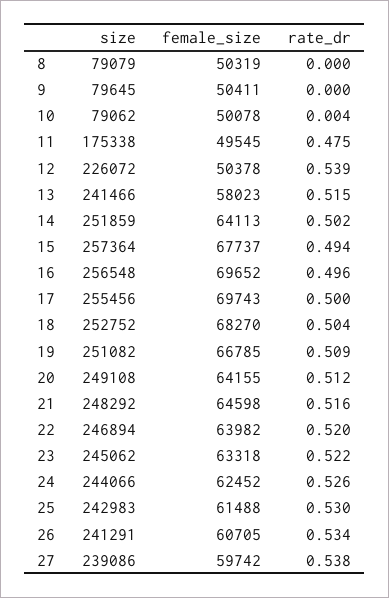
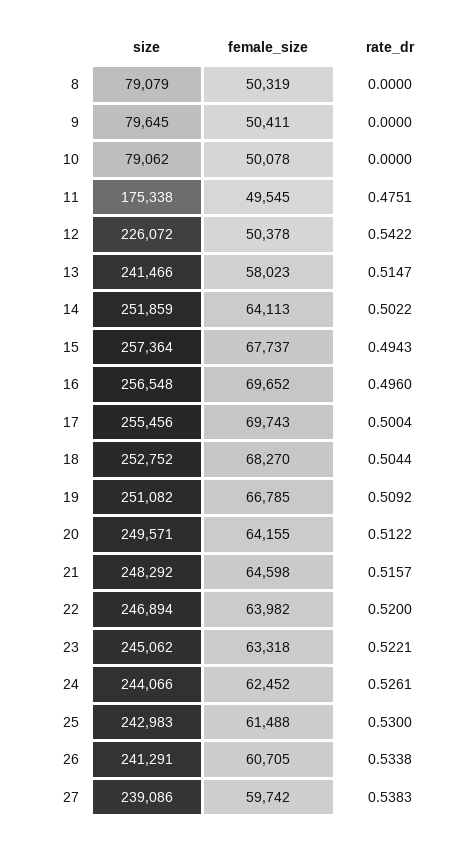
rate_dr, 10: 0.004 -> 0
rate_dr, 12: 0.539 -> 0.5422
size, 20: 249108 -> 249571

